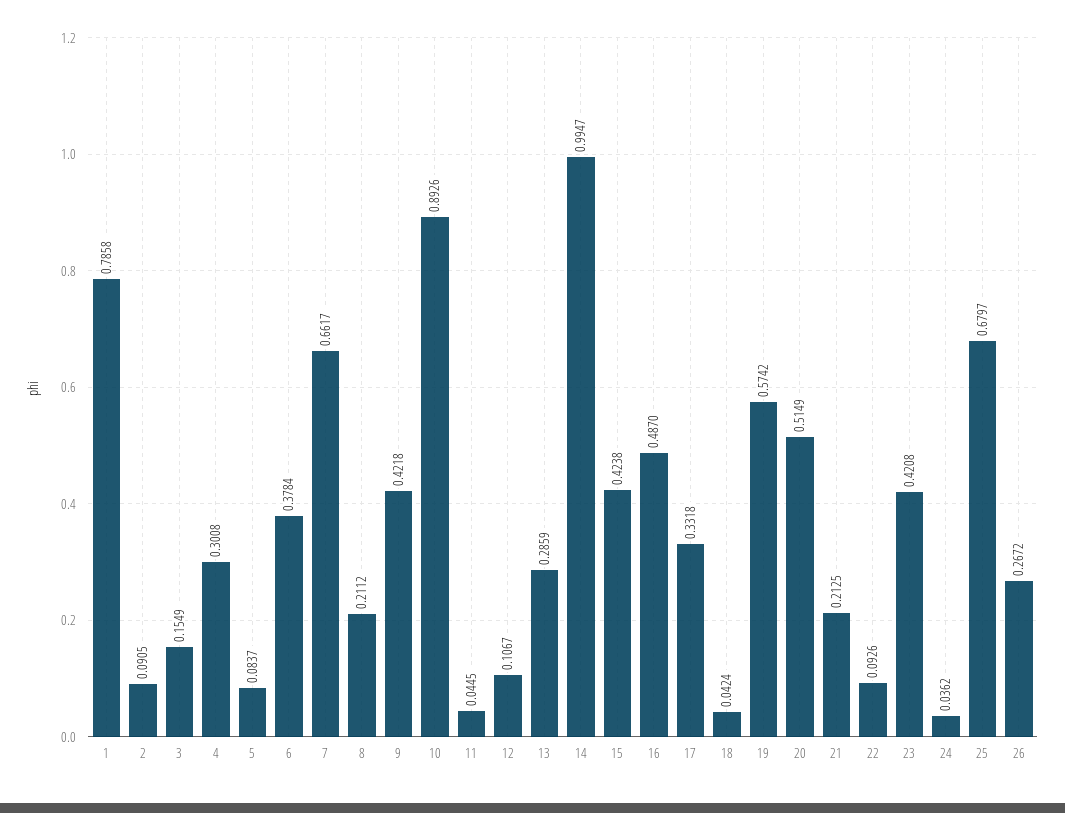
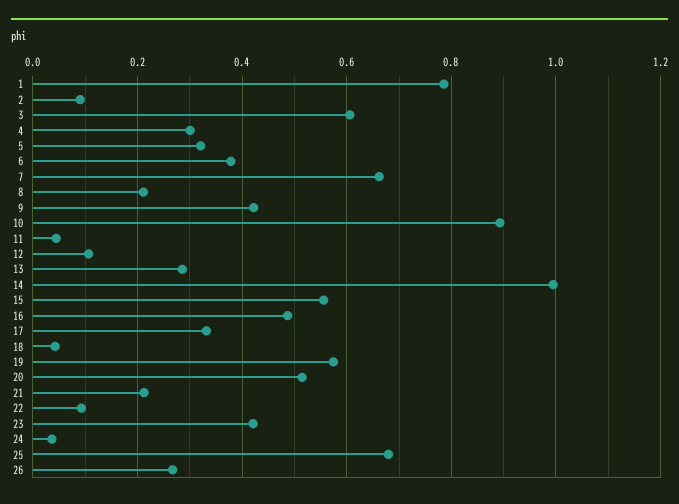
3: 0.1549 -> 0.6
5: 0.0837 -> 0.32
15: 0.4238 -> 0.56

